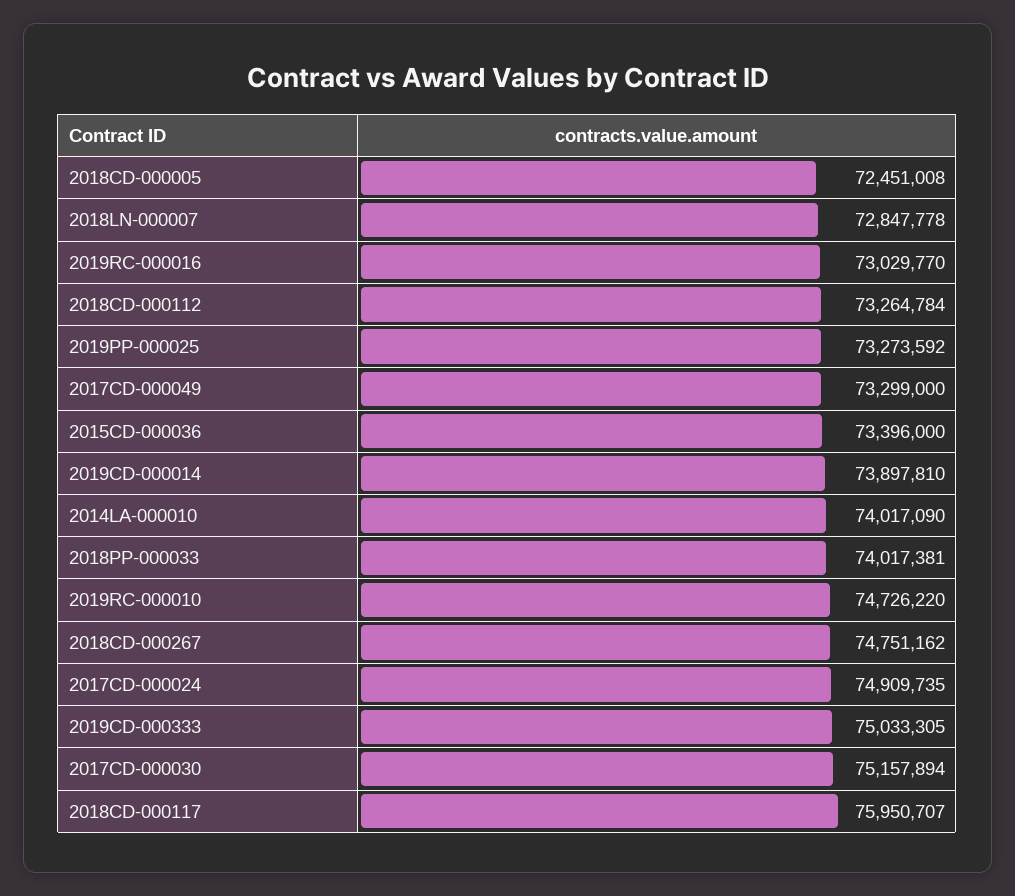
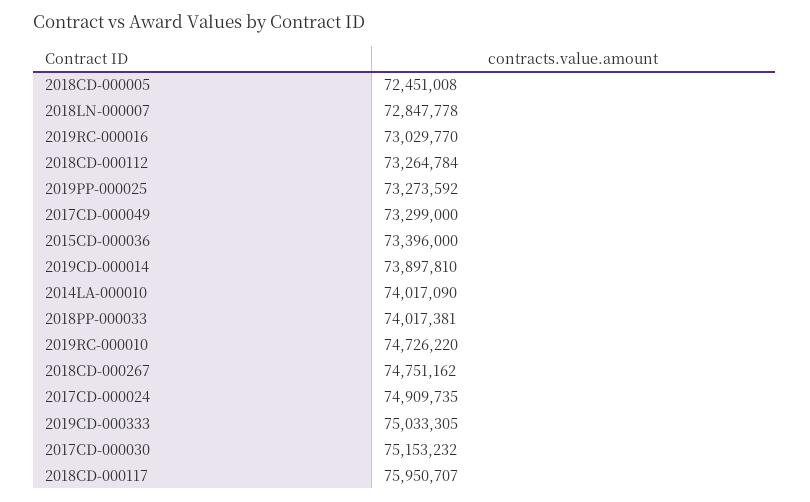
2017CD-000030: 75157894 -> 75153232

